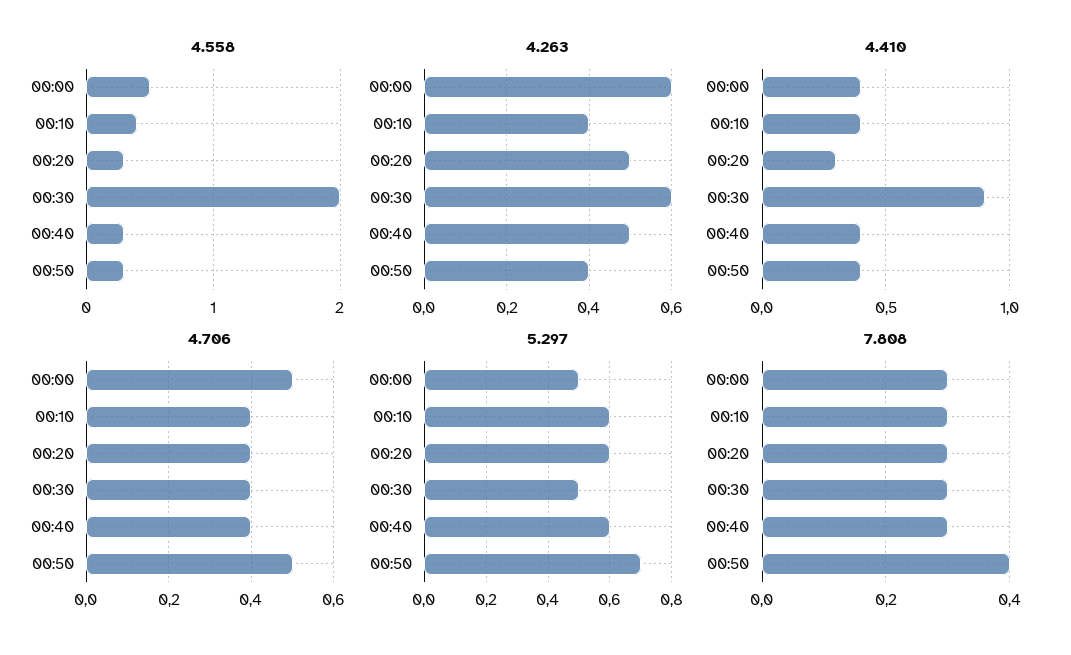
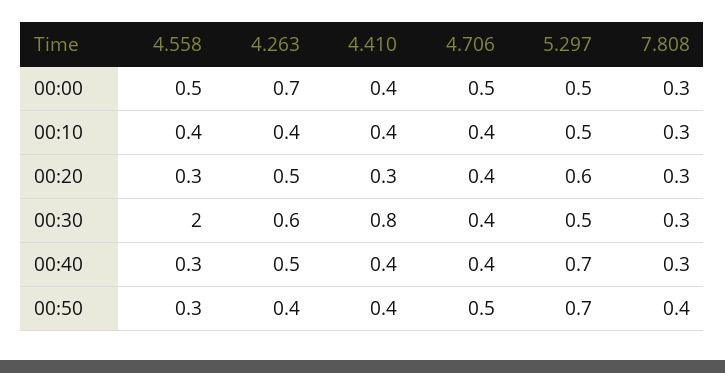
4.263, 00:00: 0.6 -> 0.7
4.410, 00:30: 0.9 -> 0.8
5.297, 00:10: 0.6 -> 0.5
5.297, 00:40: 0.6 -> 0.7

